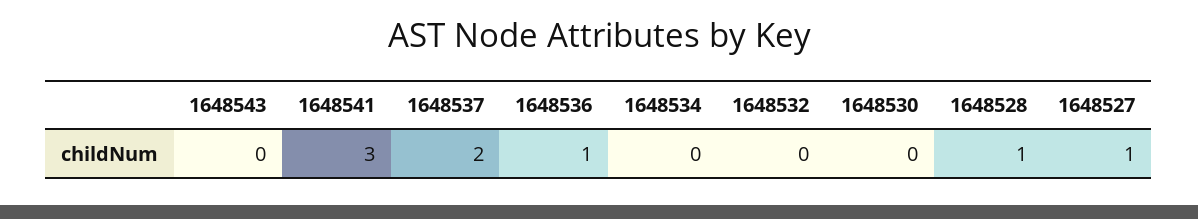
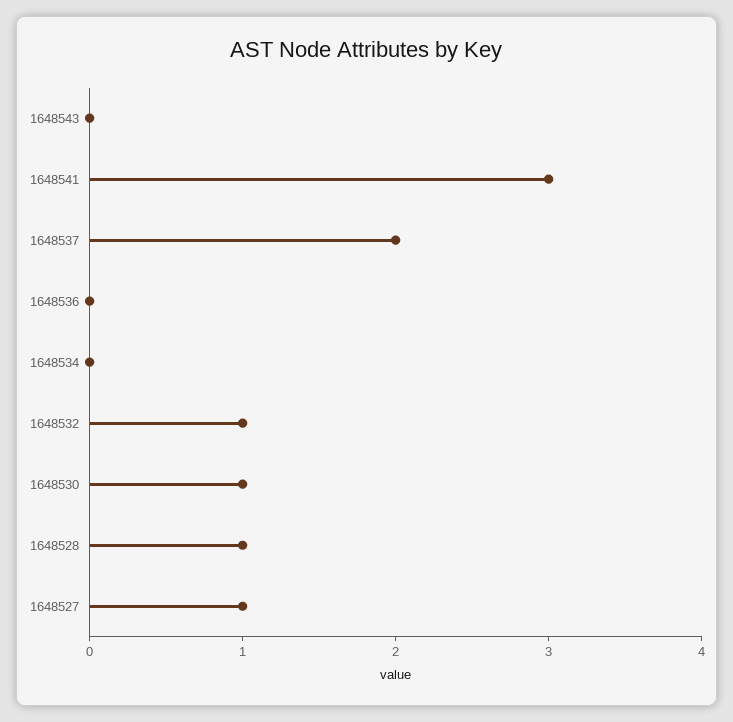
1648536: 1 -> 0
1648532: 0 -> 1
1648530: 0 -> 1

